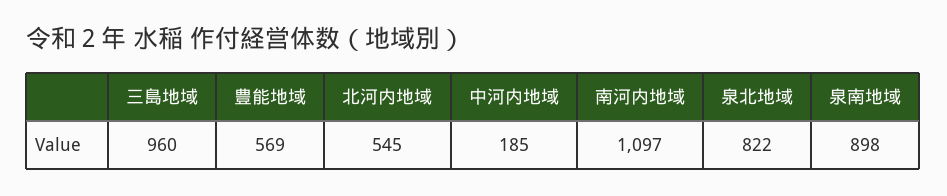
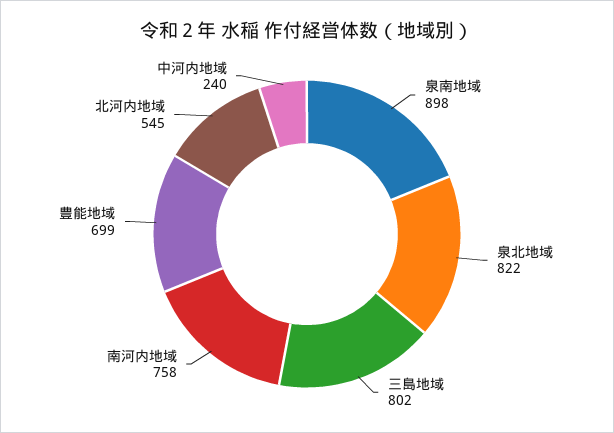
三島地域: 960 -> 802
豊能地域: 569 -> 699
中河内地域: 185 -> 240
南河内地域: 1097 -> 758

